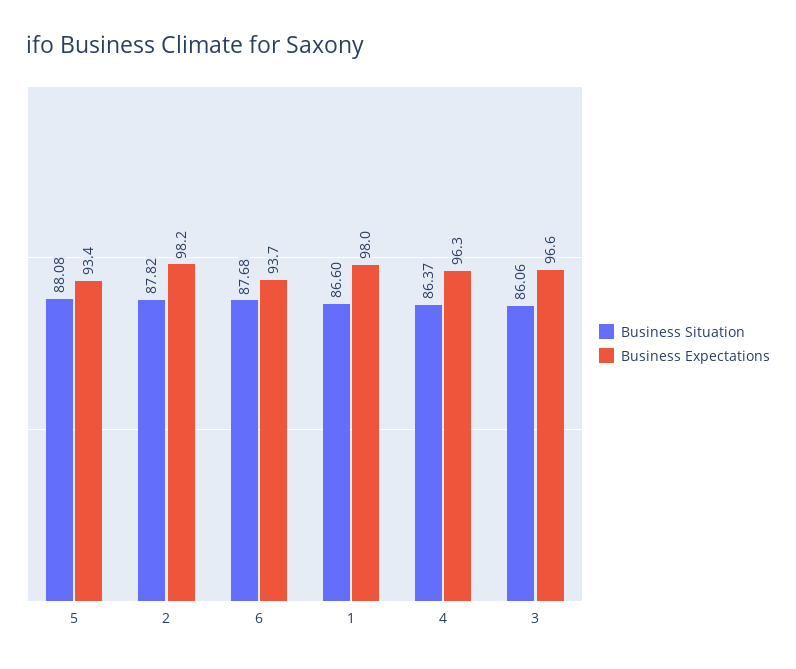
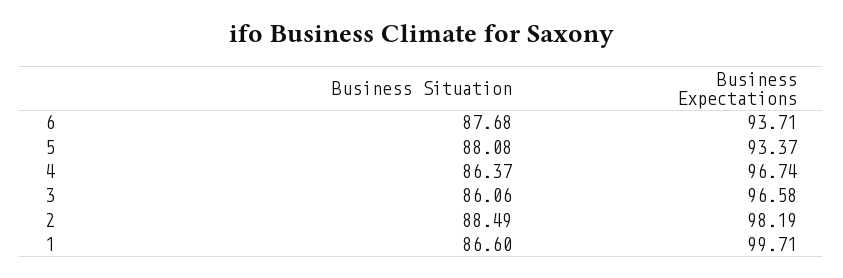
Business Situation, 2: 87.82 -> 88.49
Business Expectations, 1: 98 -> 99.71
Business Expectations, 4: 96.3 -> 96.74

